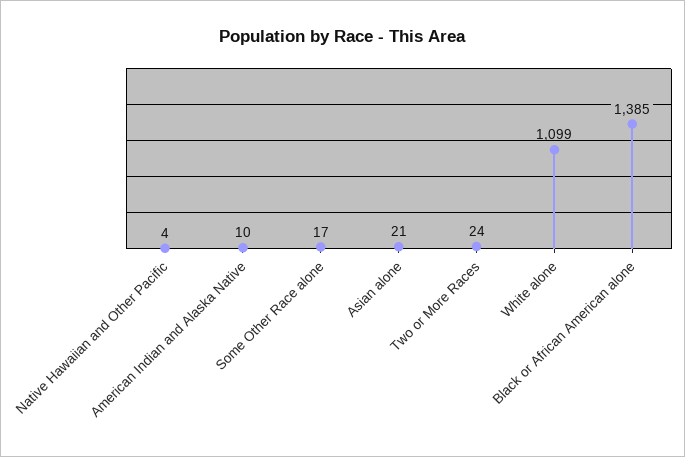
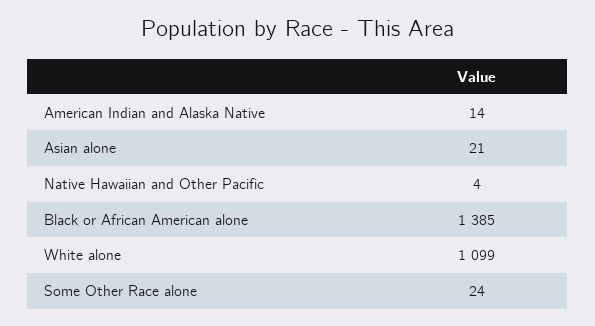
American Indian and Alaska Native: 10 -> 14
Some Other Race alone: 17 -> 24
Two or More Races: 24 -> none

